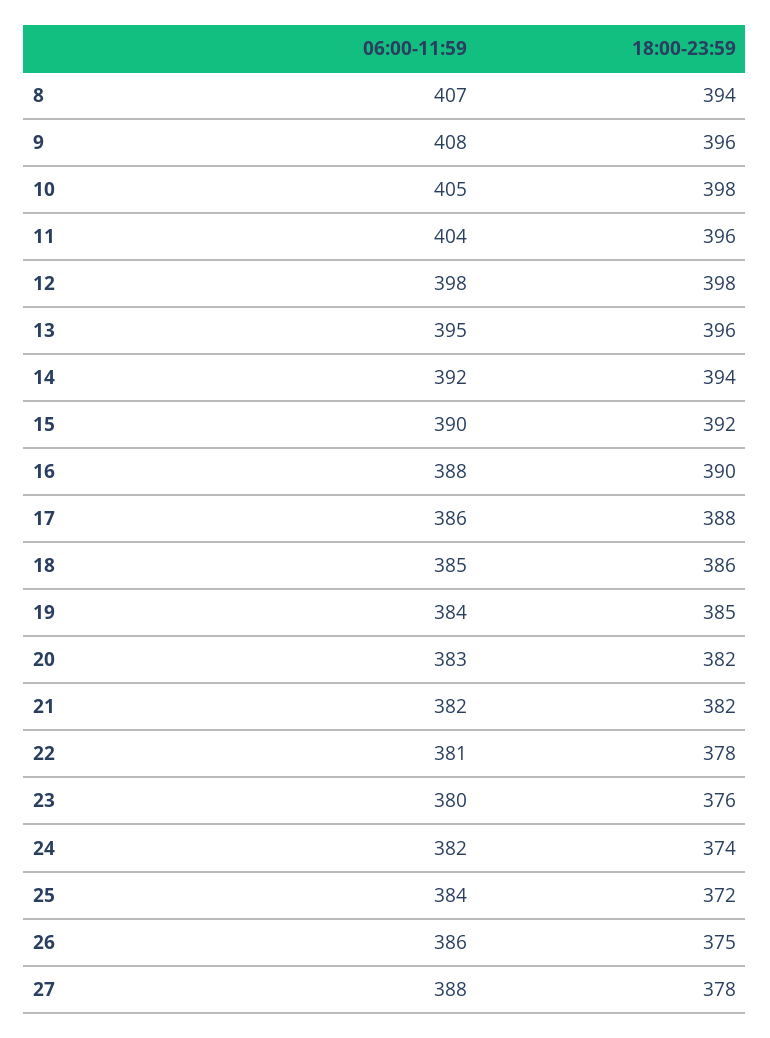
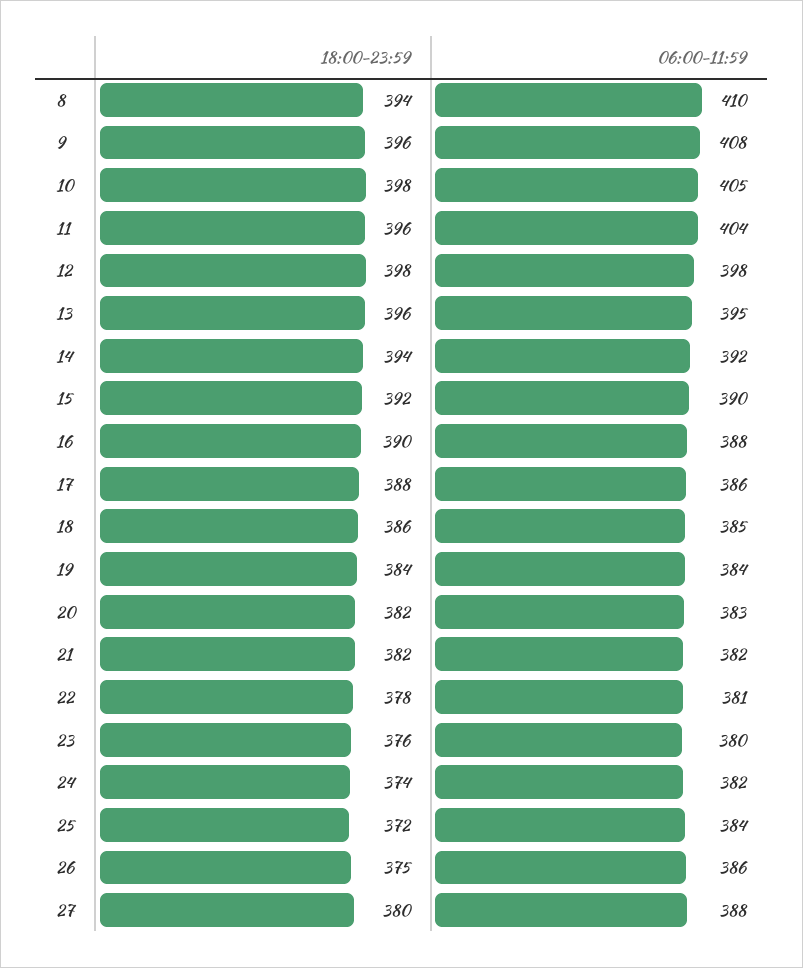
06:00-11:59, 8: 407 -> 410
18:00-23:59, 19: 385 -> 384
18:00-23:59, 27: 378 -> 380

